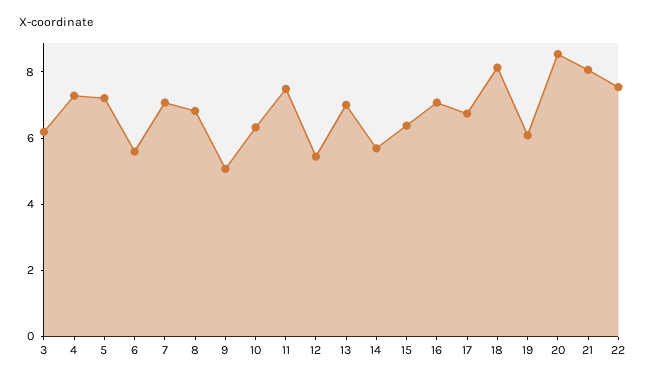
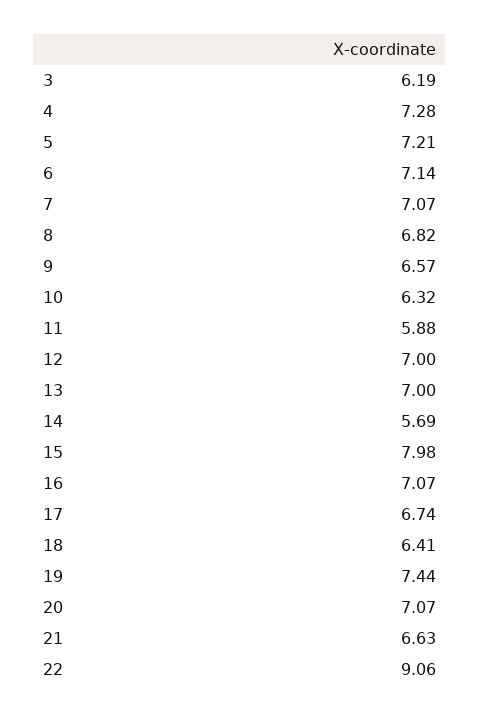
6: 5.5 -> 7.14
9: 5 -> 6.57
11: 7.5 -> 5.88
12: 5.5 -> 7
15: 6.5 -> 7.98
18: 8 -> 6.41
19: 6 -> 7.44
20: 8.5 -> 7.07
21: 8 -> 6.63
22: 7.5 -> 9.06

